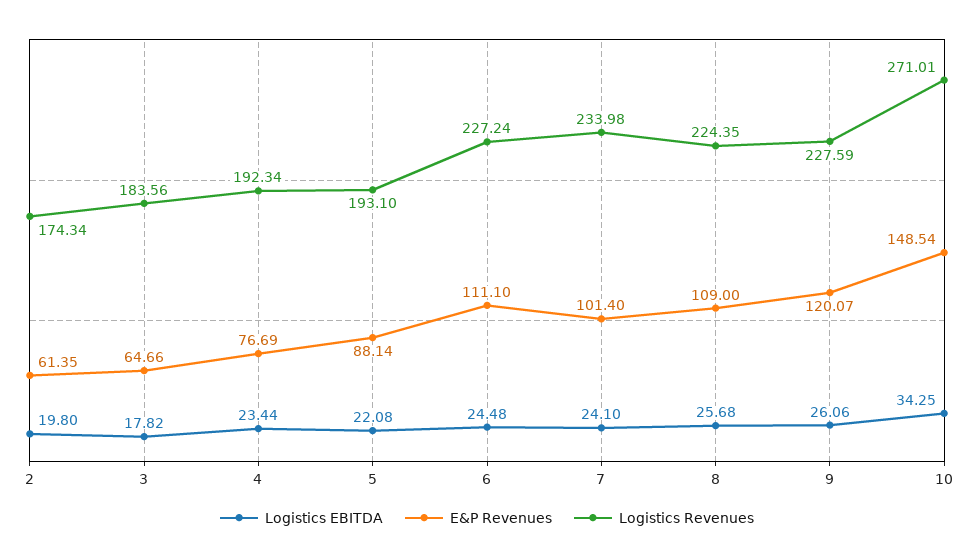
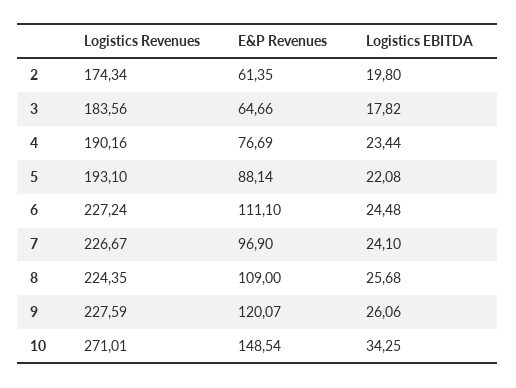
Logistics Revenues, 4: 192.34 -> 190.16
E&P Revenues, 7: 101.4 -> 96.9
Logistics Revenues, 7: 233.98 -> 226.67

